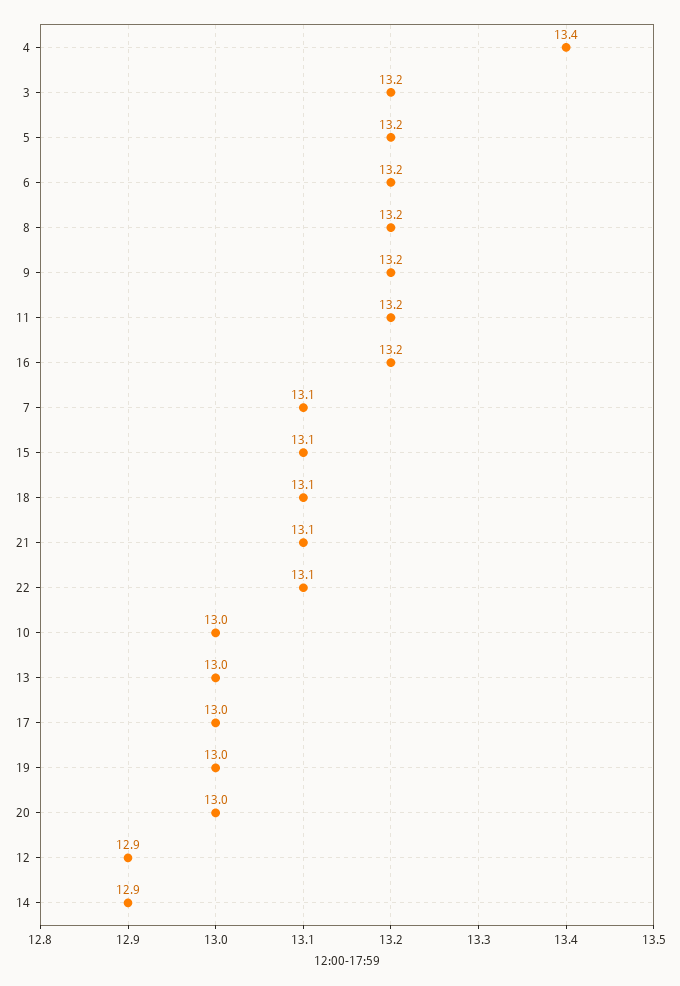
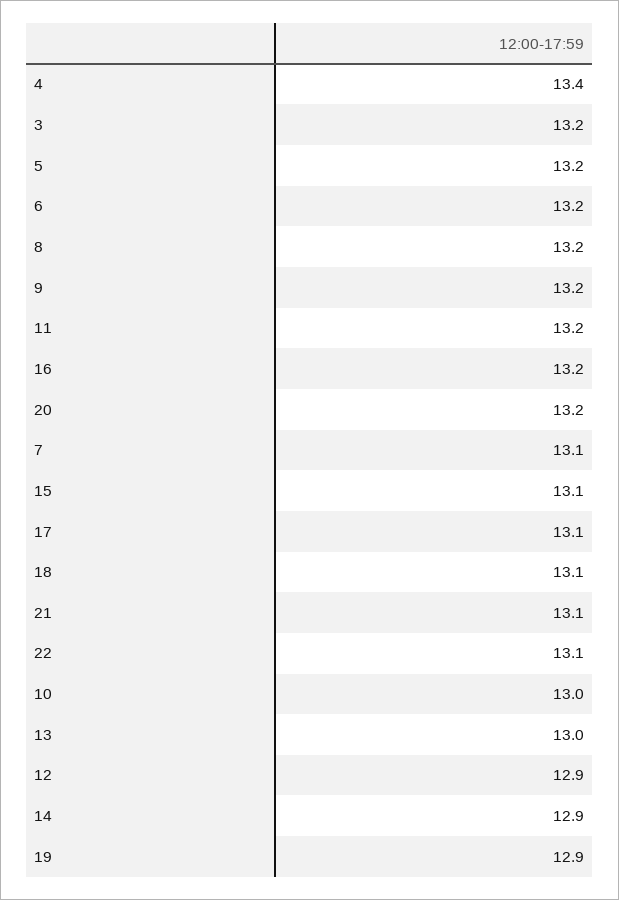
17: 13 -> 13.1
19: 13 -> 12.9
20: 13 -> 13.2

